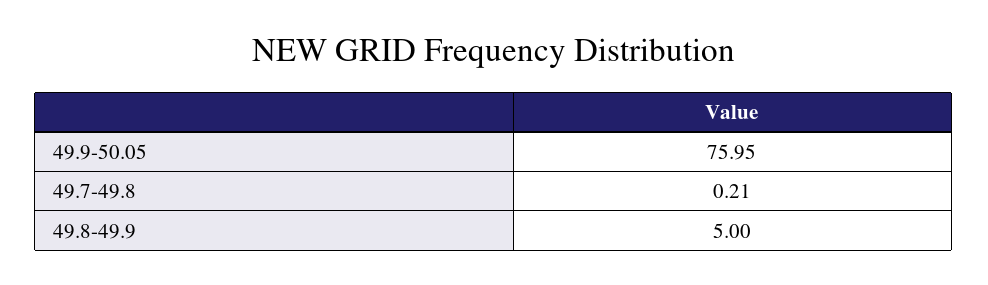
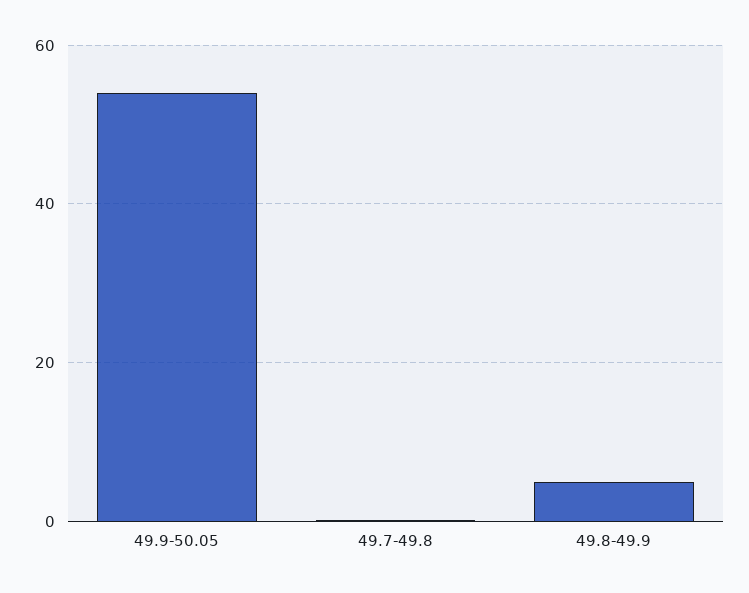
49.9-50.05: 75.95 -> 54

